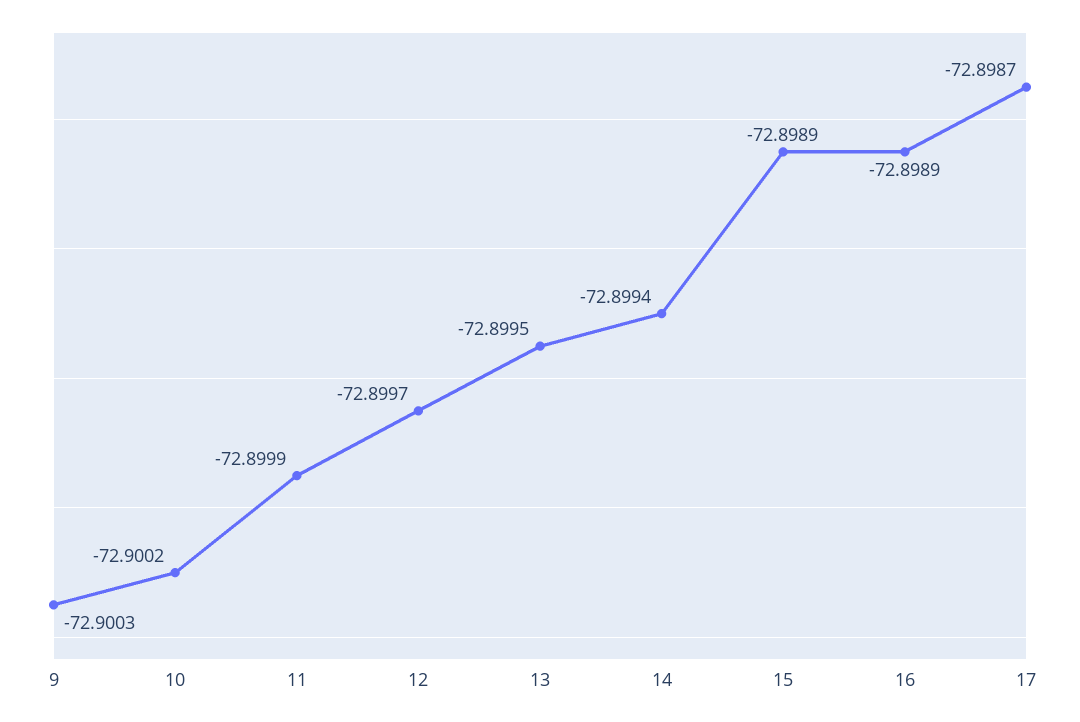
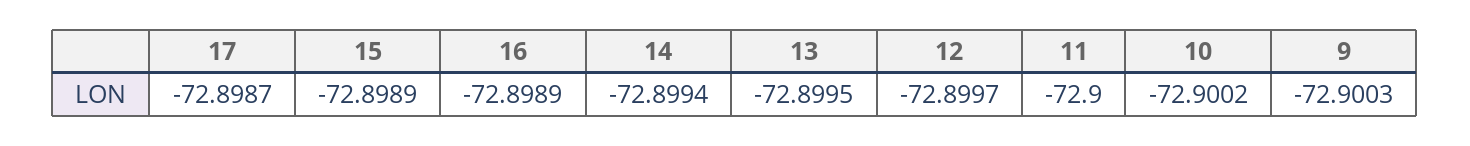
11: -72.8999 -> -72.9

